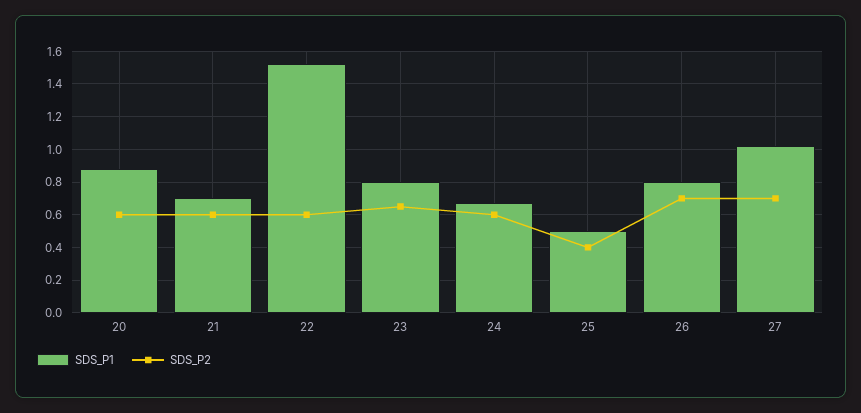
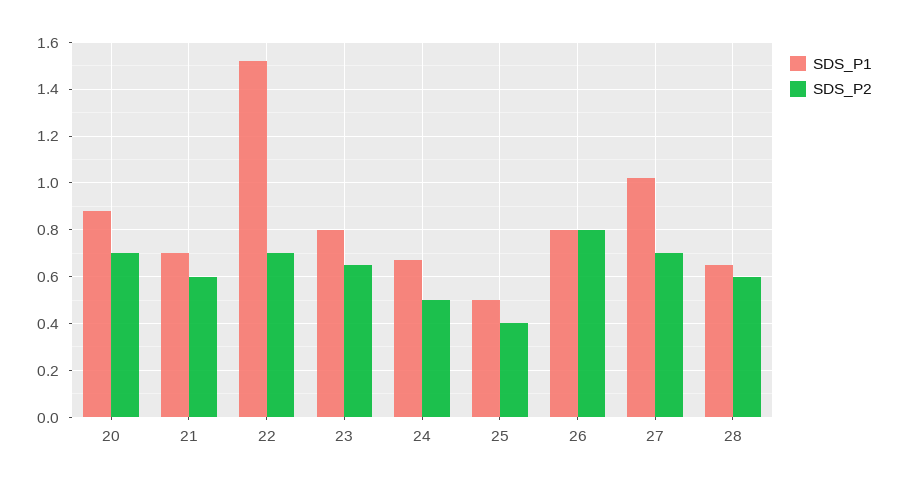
SDS_P2, 20: 0.6 -> 0.7
SDS_P2, 22: 0.6 -> 0.7
SDS_P2, 24: 0.6 -> 0.5
SDS_P2, 26: 0.7 -> 0.8
SDS_P1, 28: none -> 0.65
SDS_P2, 28: none -> 0.6

